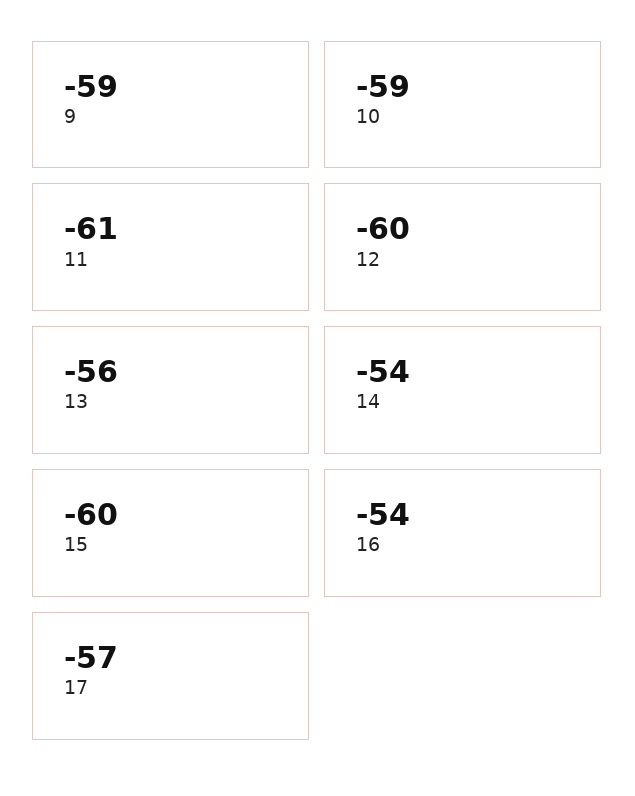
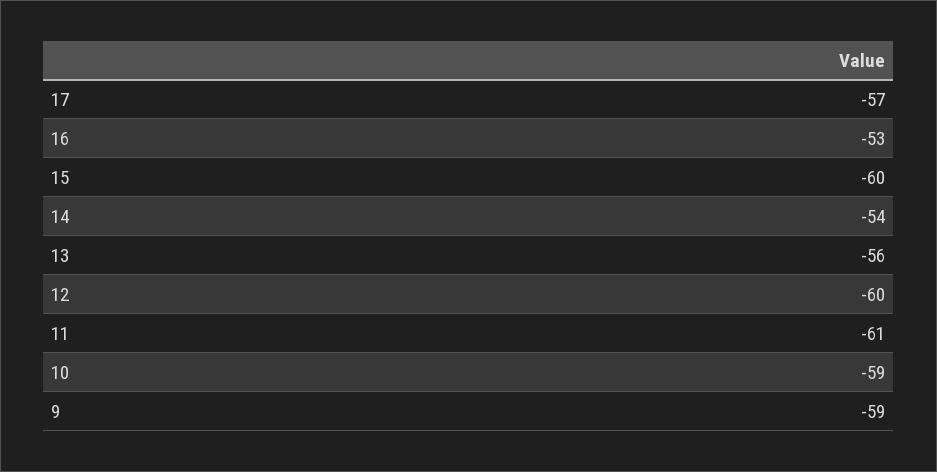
16: -54 -> -53

